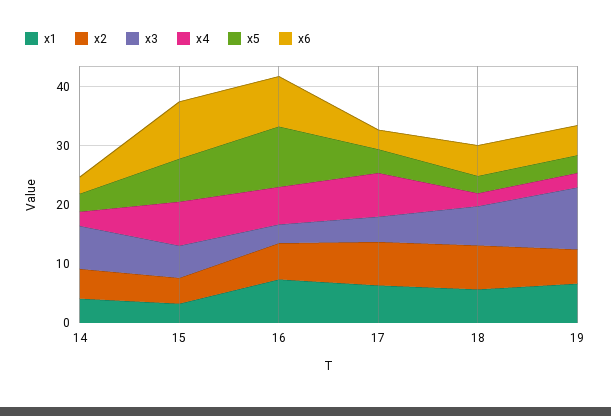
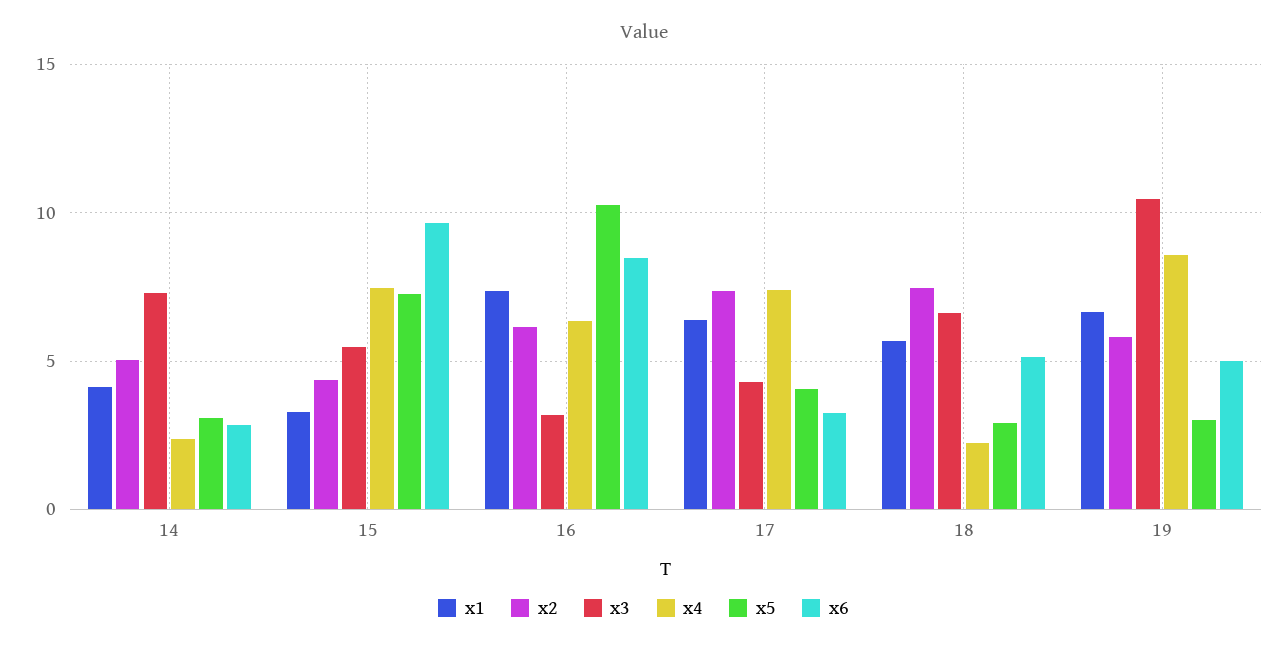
x4, 19: 2 -> 8.5

